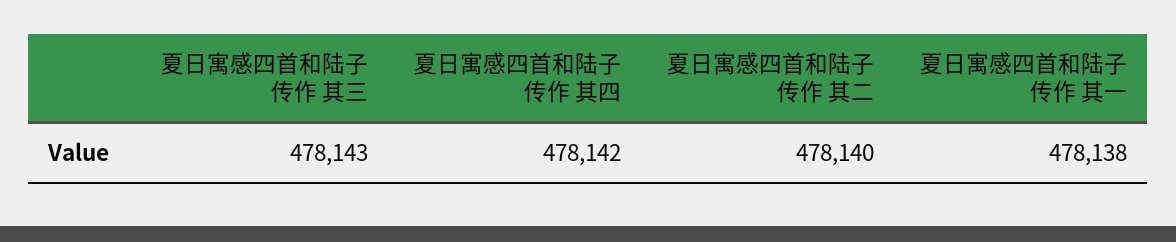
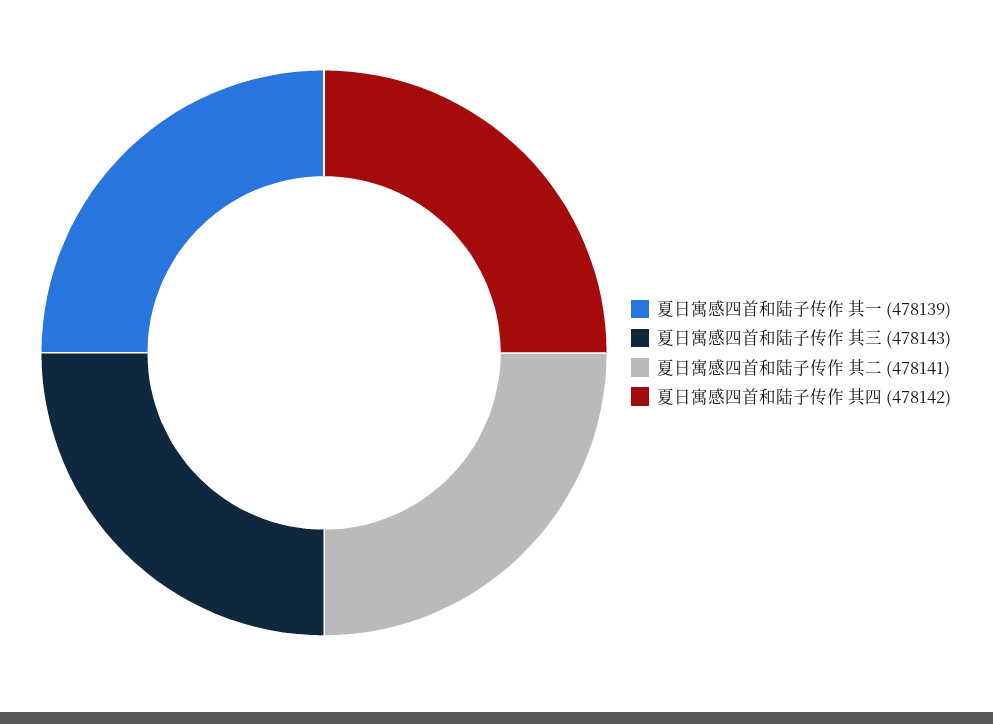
夏日寓感四首和陆子传作 其二: 478140 -> 478141
夏日寓感四首和陆子传作 其一: 478138 -> 478139

